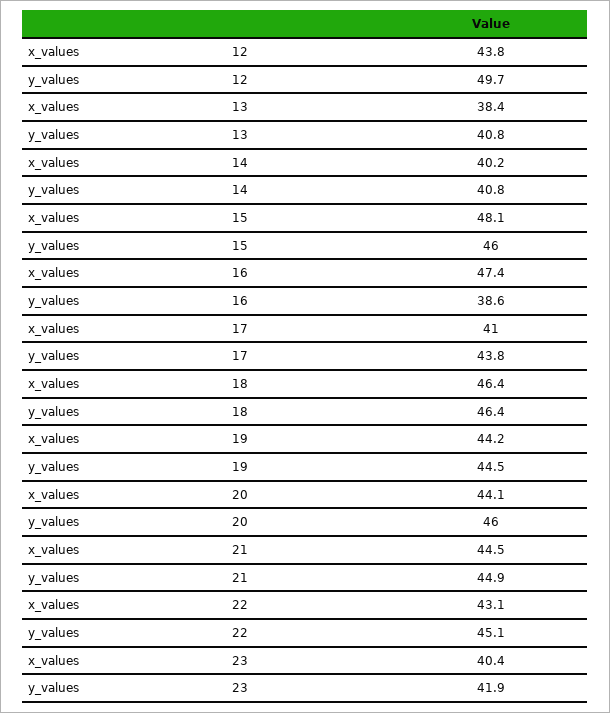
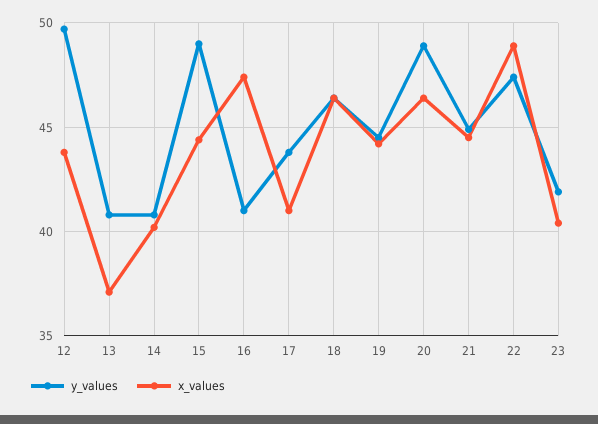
x_values, 13: 38.4 -> 37
x_values, 15: 48.1 -> 44.5
y_values, 15: 46 -> 49
y_values, 16: 38.6 -> 41
x_values, 20: 44.1 -> 46.5
y_values, 20: 46 -> 49
x_values, 22: 43.1 -> 49
y_values, 22: 45.1 -> 47.5

